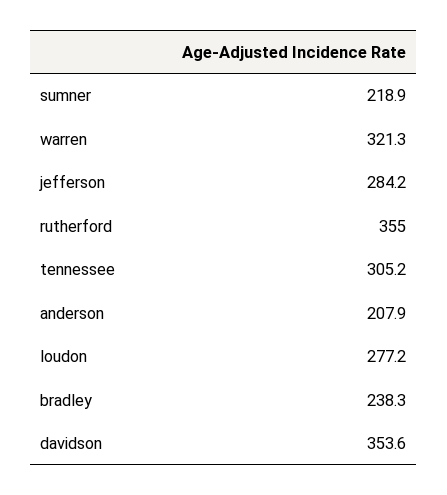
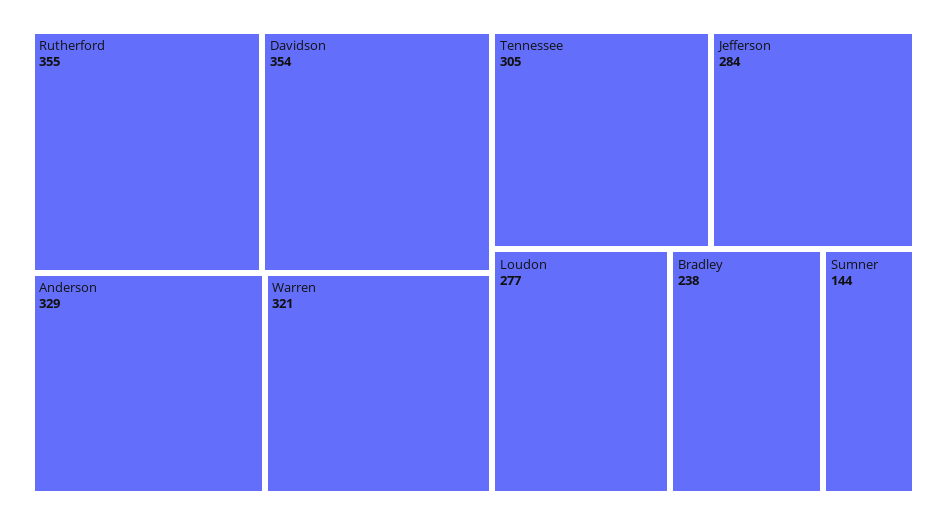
sumner: 218.9 -> 144
anderson: 207.9 -> 329

